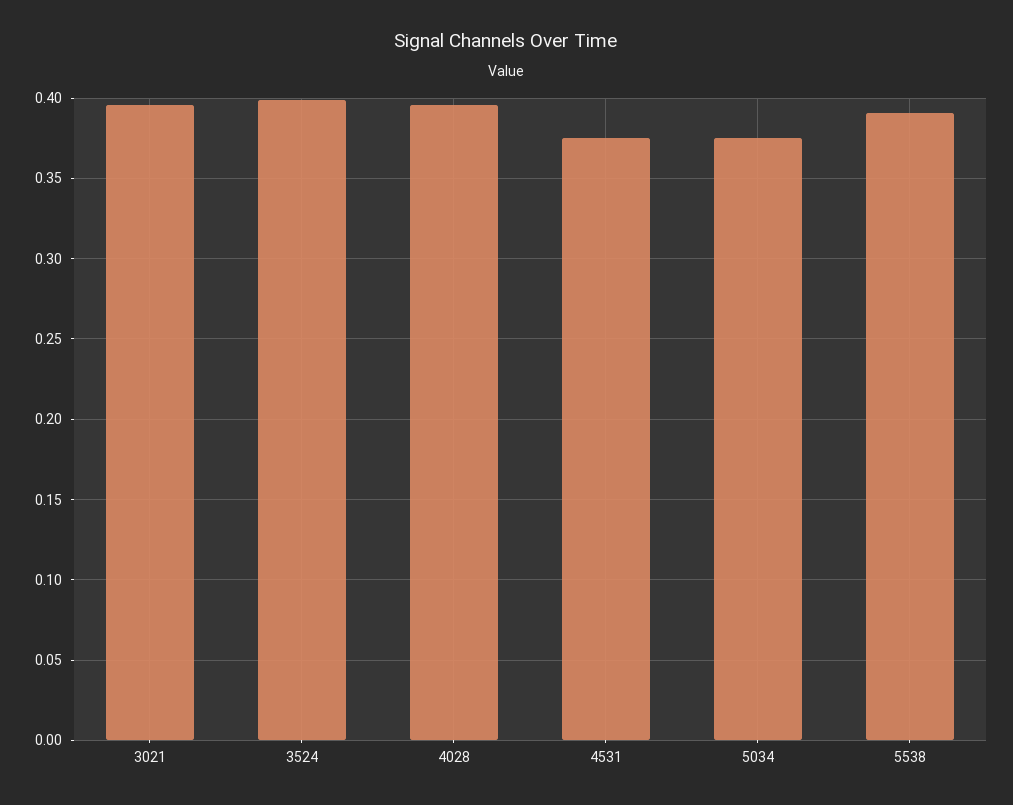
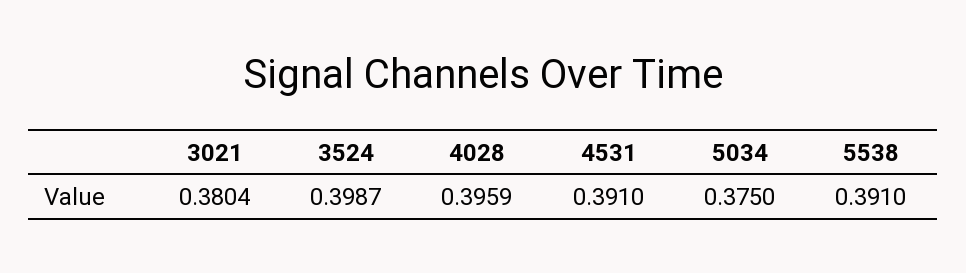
3021: 0.395 -> 0.3804
4531: 0.375 -> 0.391

